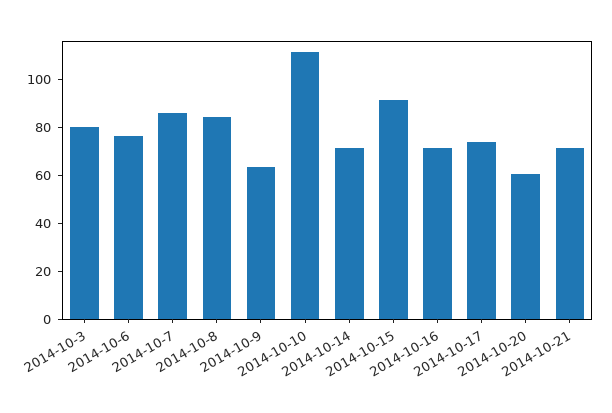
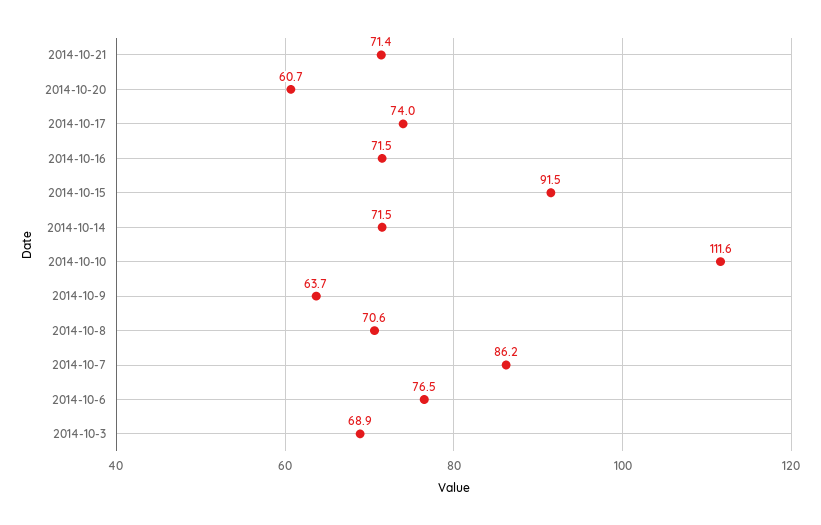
2014-10-3: 80 -> 68.9
2014-10-8: 85 -> 70.6

